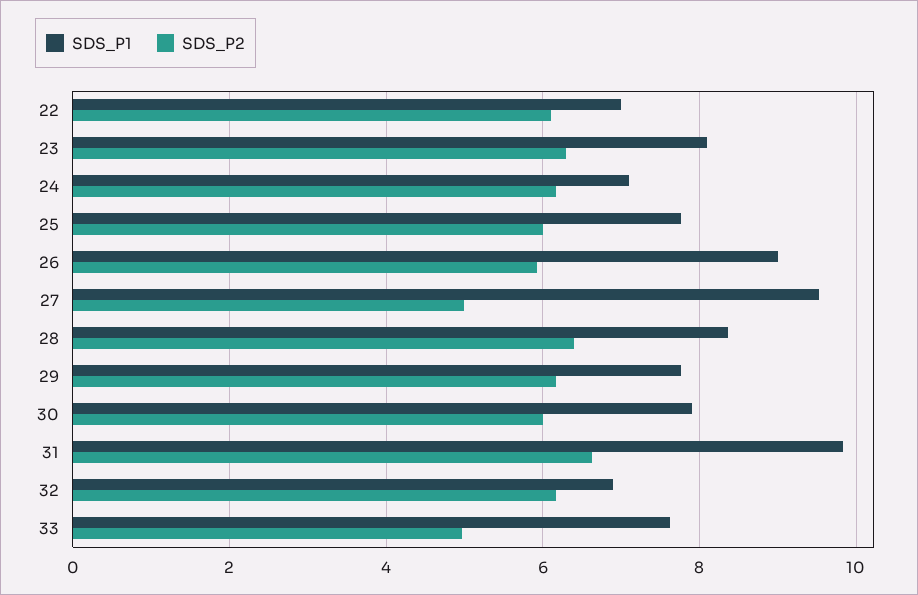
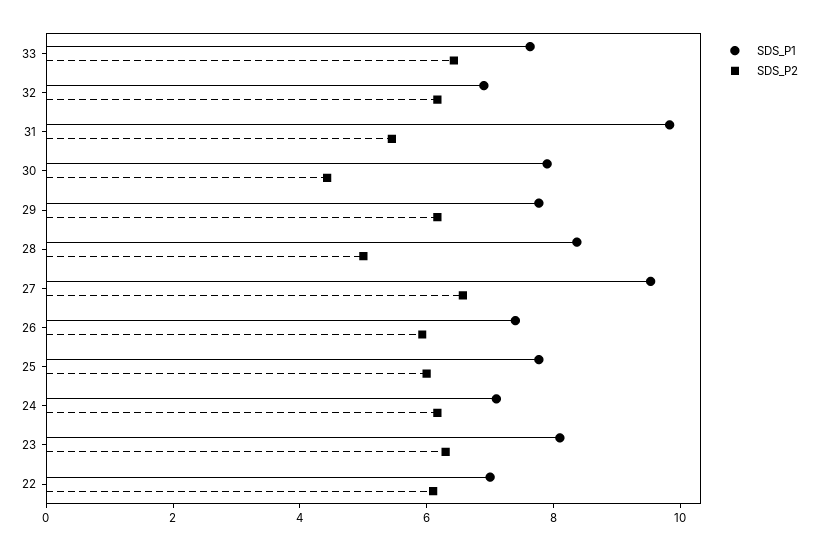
SDS_P1, 26: 9 -> 7.5
SDS_P2, 27: 5 -> 6.5
SDS_P2, 28: 6.4 -> 5
SDS_P2, 30: 6 -> 4.5
SDS_P2, 31: 6.6 -> 5.5
SDS_P2, 33: 5 -> 6.5

